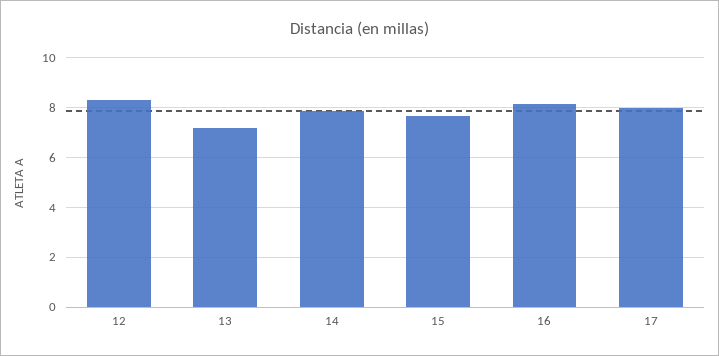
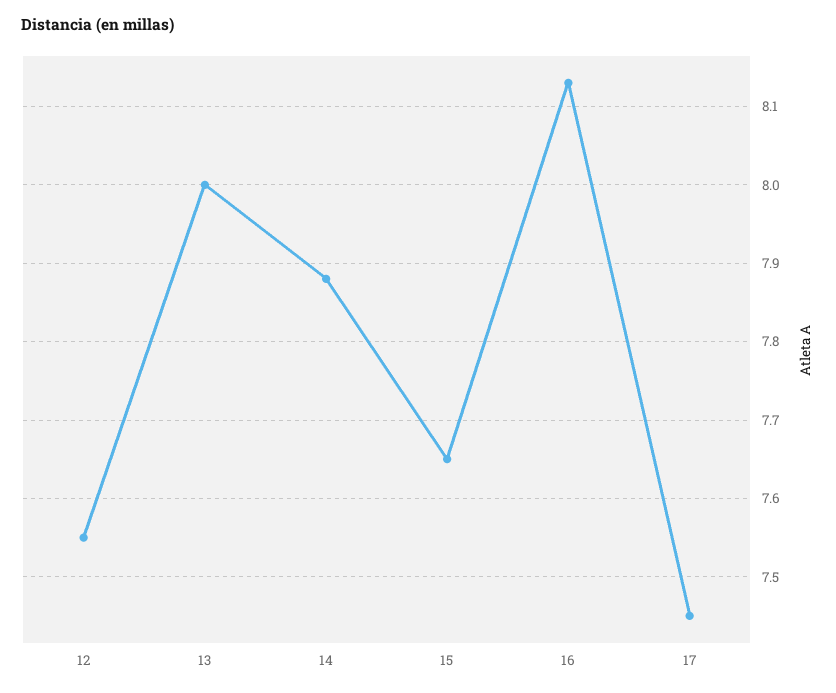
12: 8.25 -> 7.55
13: 7.25 -> 8
17: 8 -> 7.45

